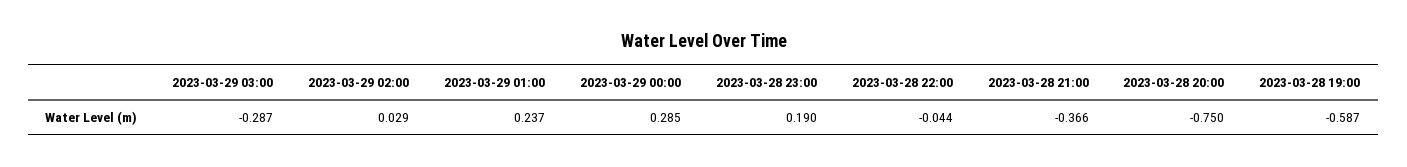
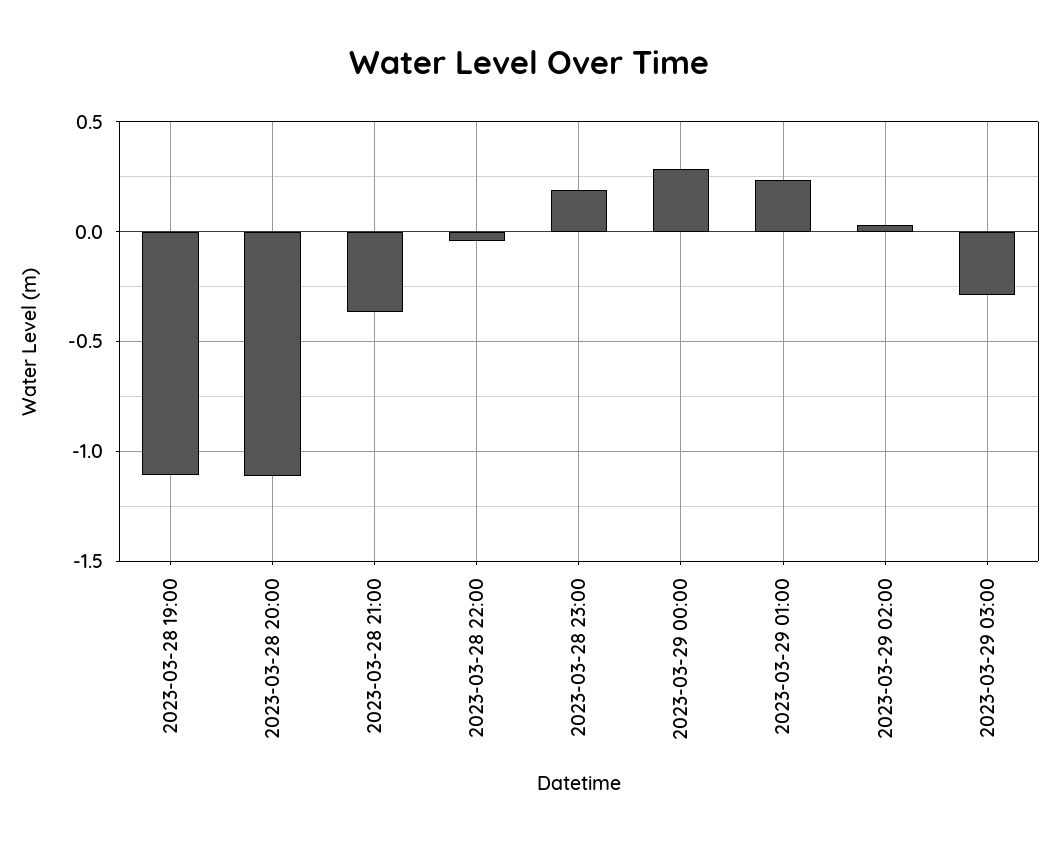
2023-03-28 20:00: -0.75 -> -1.1
2023-03-28 19:00: -0.587 -> -1.1

